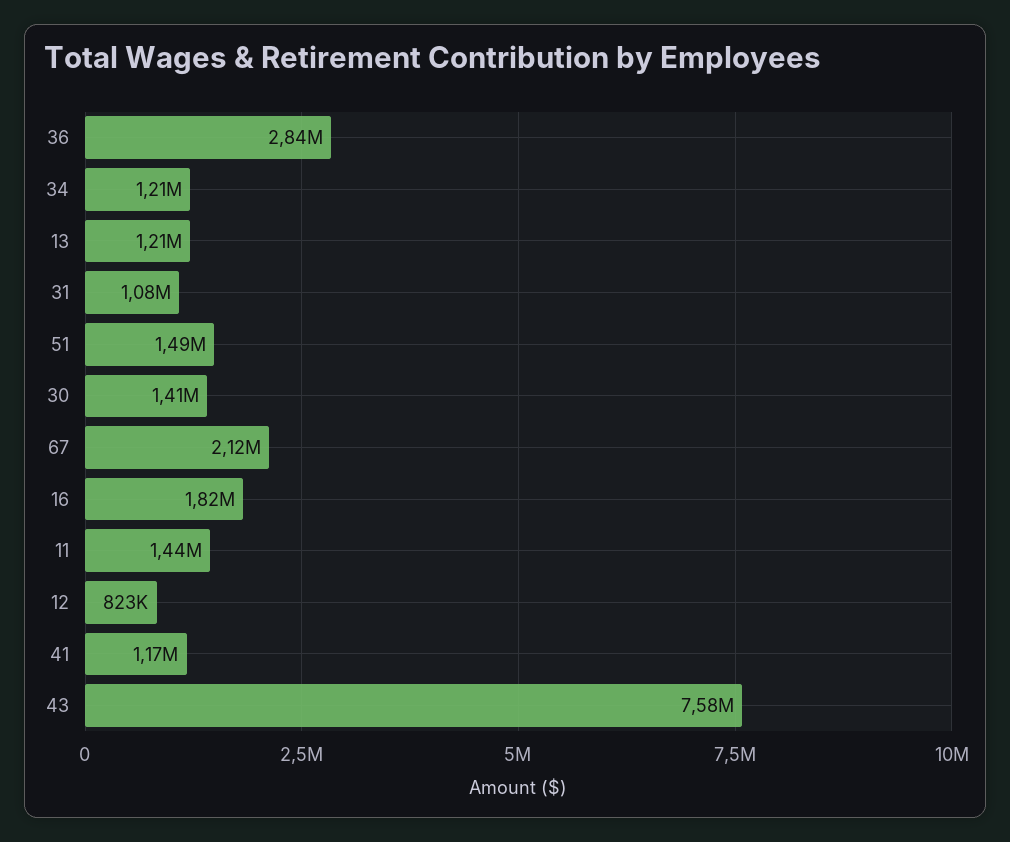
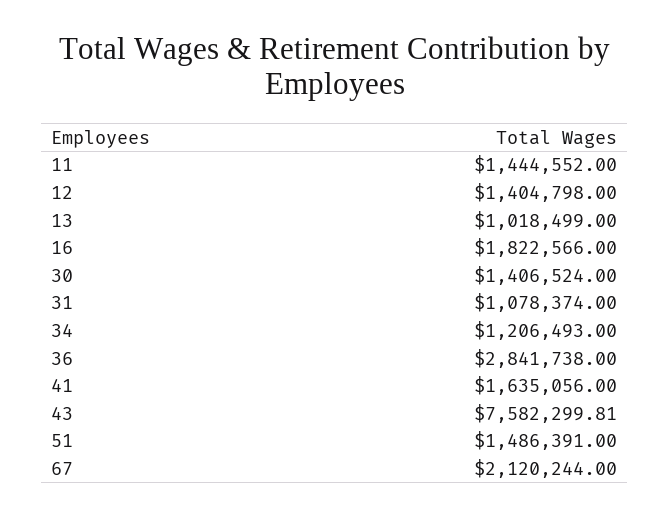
13: 1210000 -> 1018499
12: 823000 -> 1404798
41: 1170000 -> 1635056

